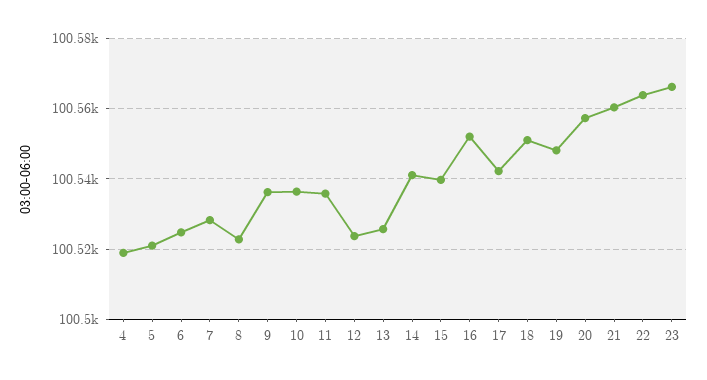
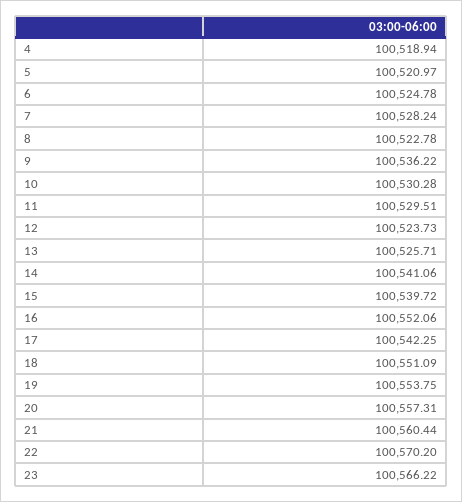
10: 100536 -> 100530.28
11: 100536 -> 100529.51
19: 100548 -> 100553.75
22: 100564 -> 100570.2

